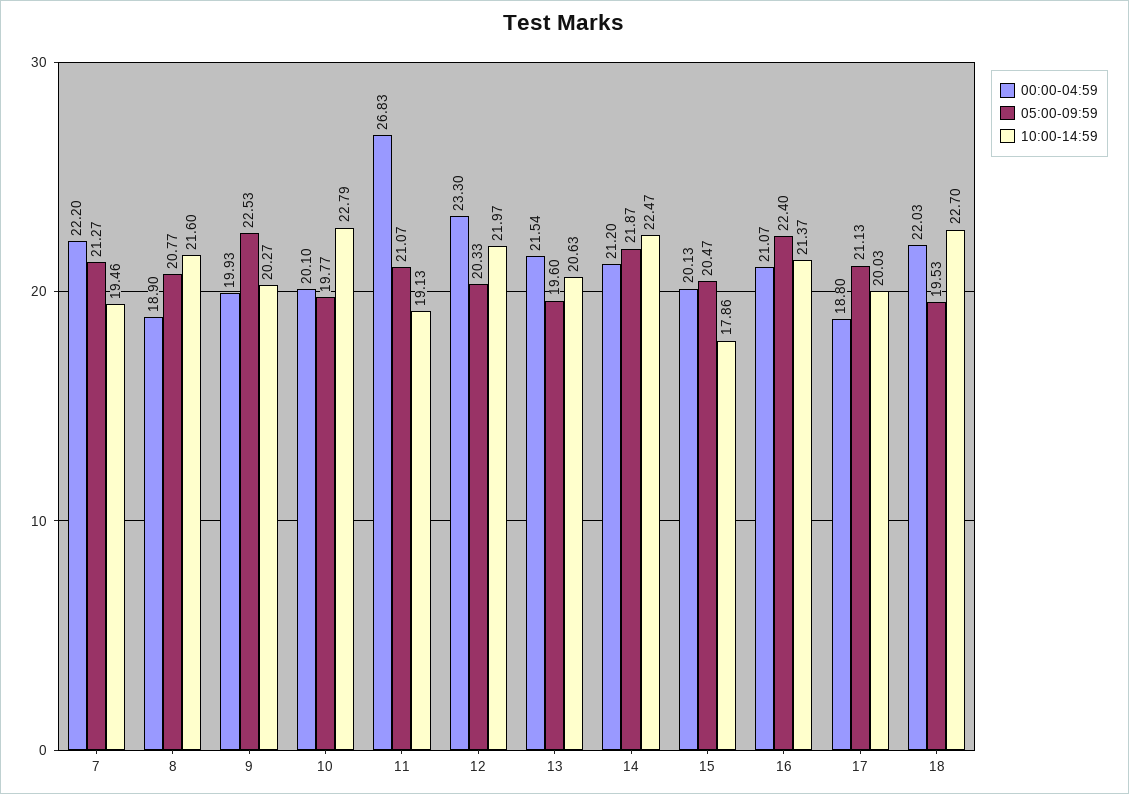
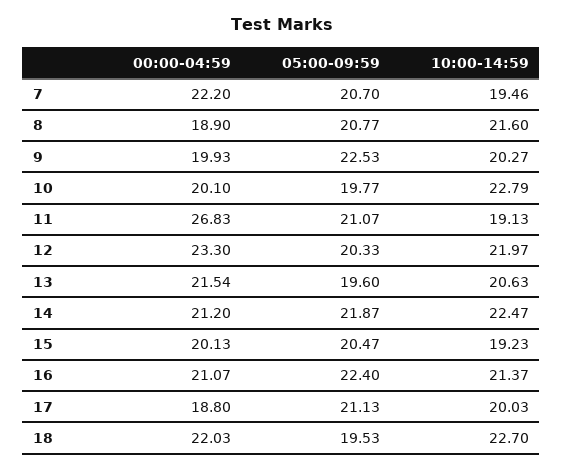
05:00-09:59, 7: 21.27 -> 20.7
10:00-14:59, 15: 17.86 -> 19.23

